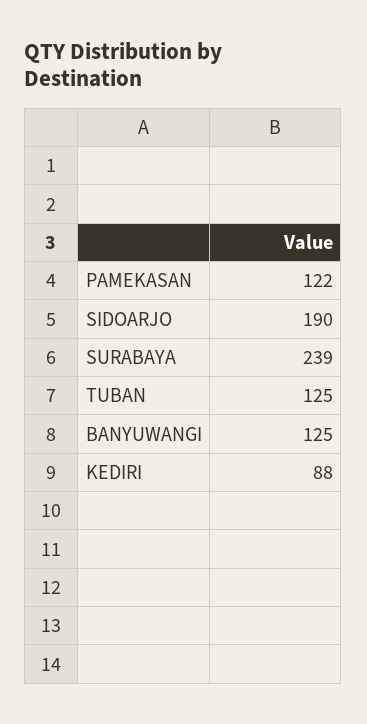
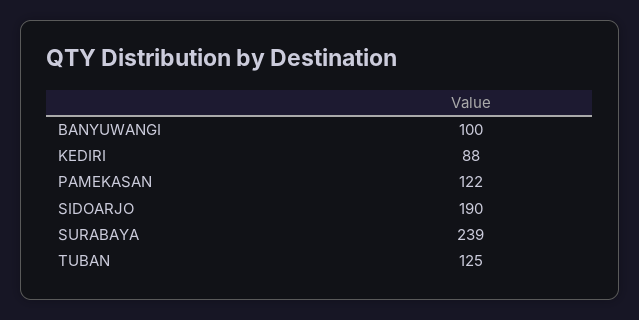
BANYUWANGI: 125 -> 100

